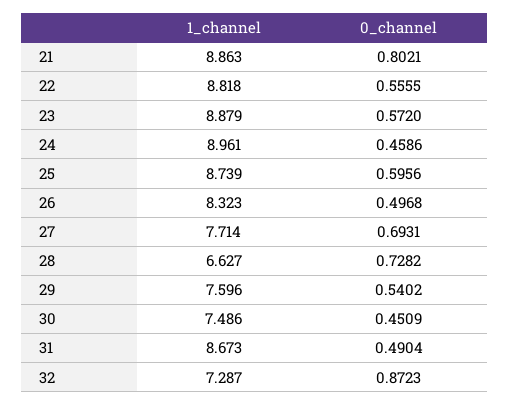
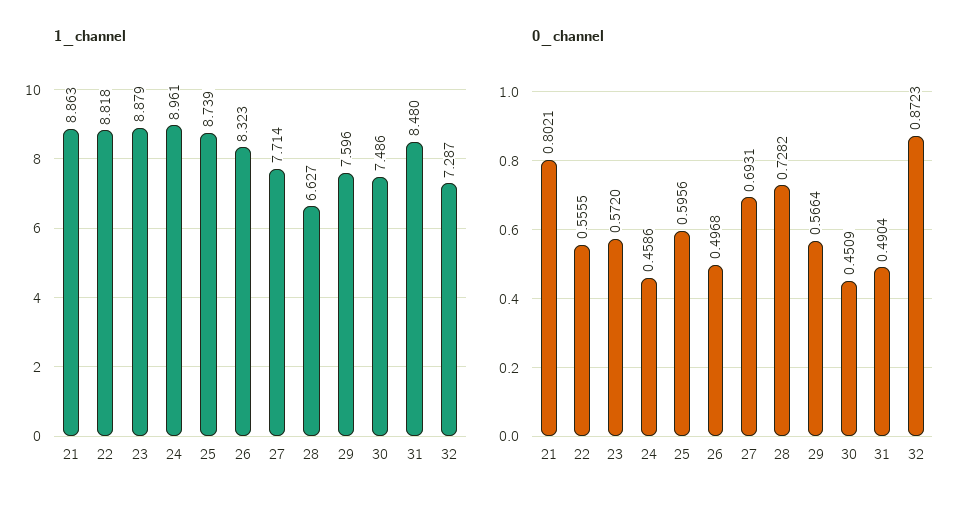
0_channel, 29: 0.5402 -> 0.5664
1_channel, 31: 8.673 -> 8.48

